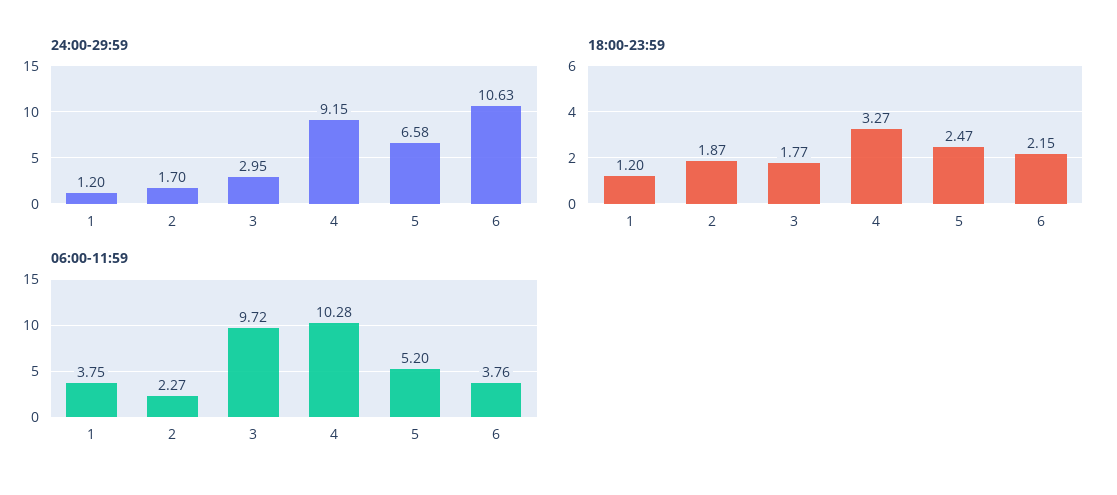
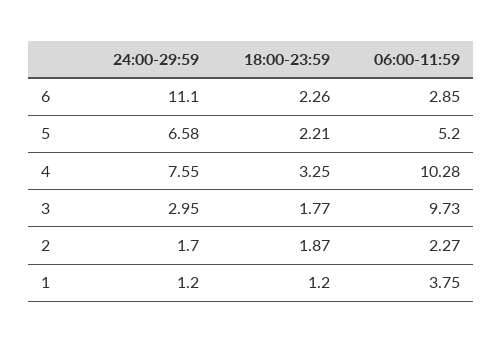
24:00-29:59, 4: 9.15 -> 7.55
24:00-29:59, 6: 10.63 -> 11.1
18:00-23:59, 4: 3.27 -> 3.25
18:00-23:59, 5: 2.47 -> 2.21
18:00-23:59, 6: 2.15 -> 2.26
06:00-11:59, 3: 9.72 -> 9.73
06:00-11:59, 6: 3.76 -> 2.85

